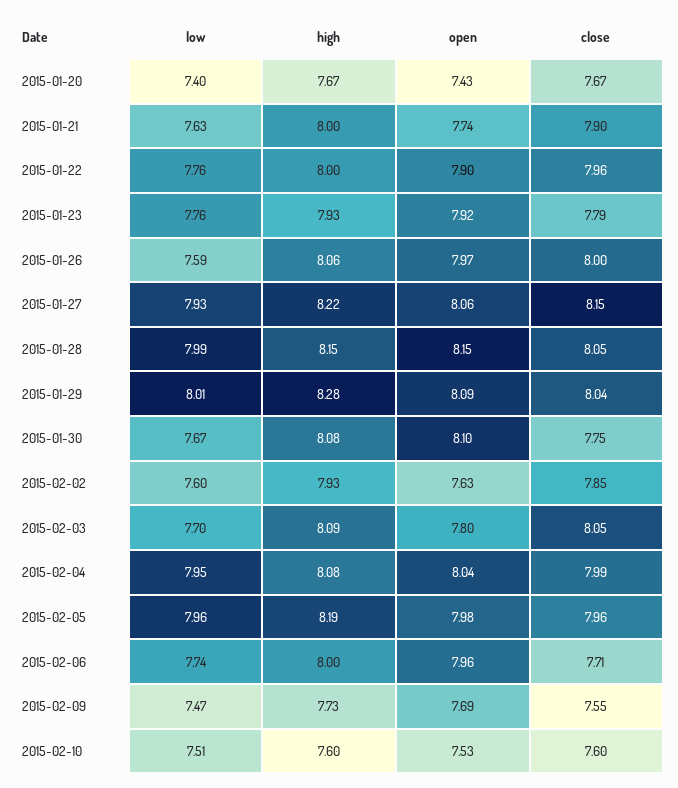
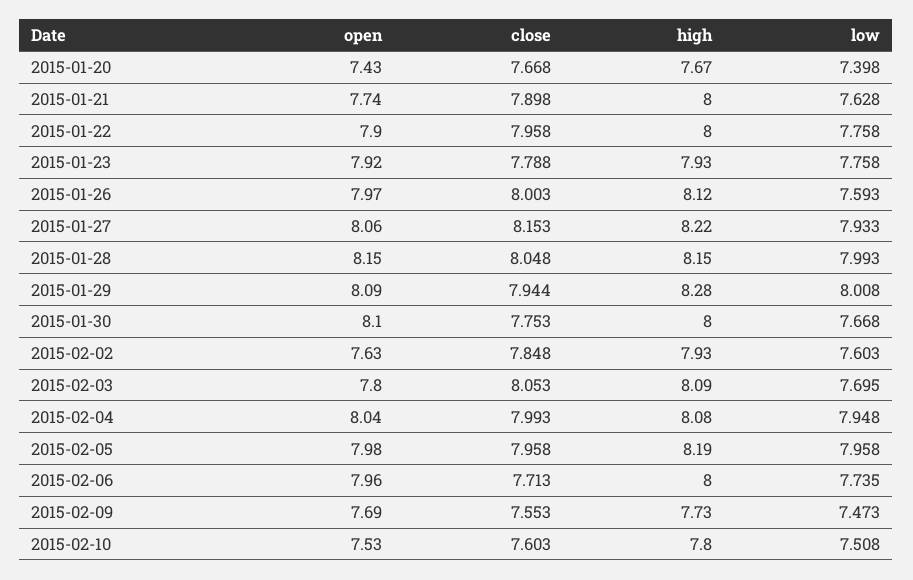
high, 2015-01-26: 8.06 -> 8.12
close, 2015-01-29: 8.04 -> 7.944
high, 2015-01-30: 8.08 -> 8
high, 2015-02-10: 7.6 -> 7.8

